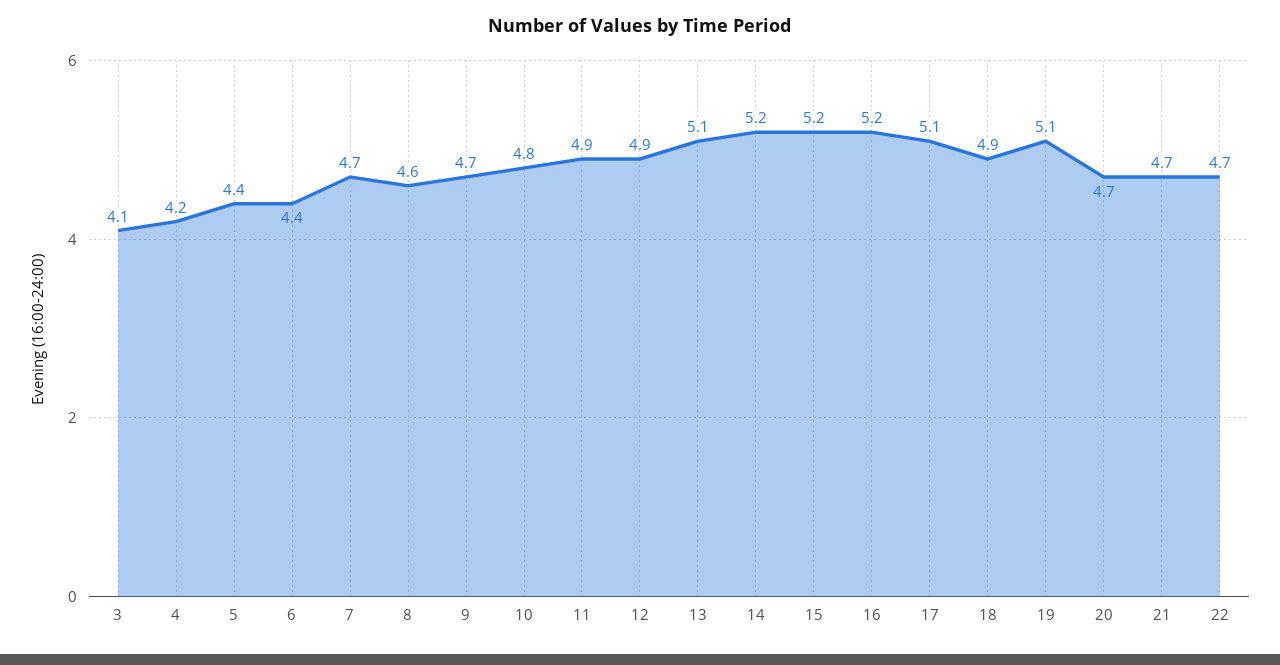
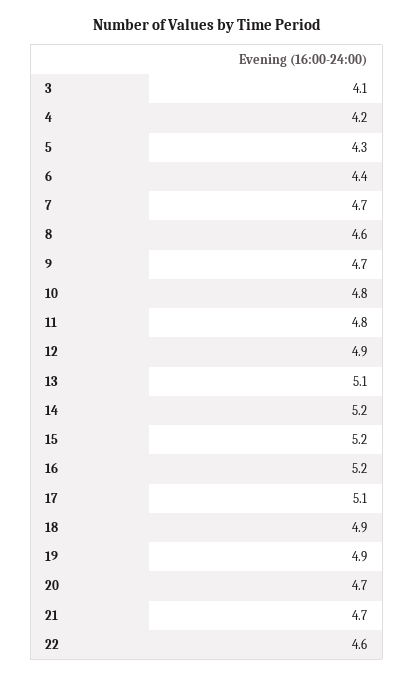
5: 4.4 -> 4.3
11: 4.9 -> 4.8
19: 5.1 -> 4.9
22: 4.7 -> 4.6

